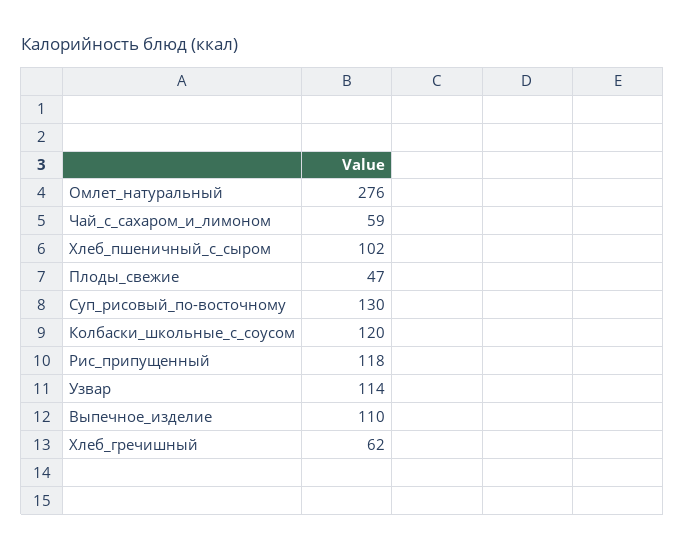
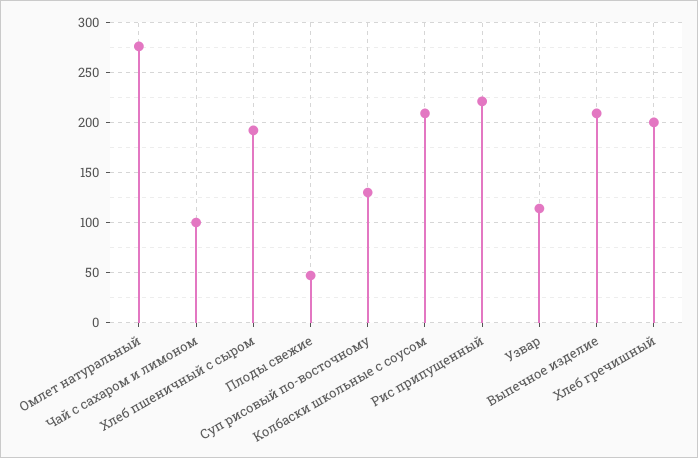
Чай_с_сахаром_и_лимоном: 59 -> 100
Хлеб_пшеничный_с_сыром: 102 -> 190
Колбаски_школьные_с_соусом: 120 -> 210
Рис_припущенный: 118 -> 220
Выпечное_изделие: 110 -> 210
Хлеб_гречишный: 62 -> 200

